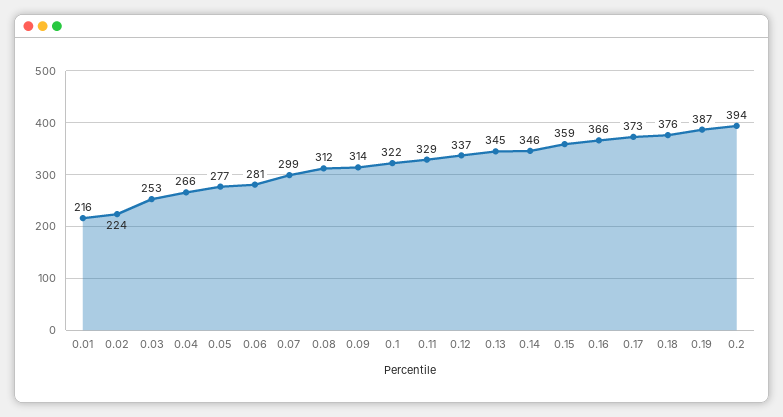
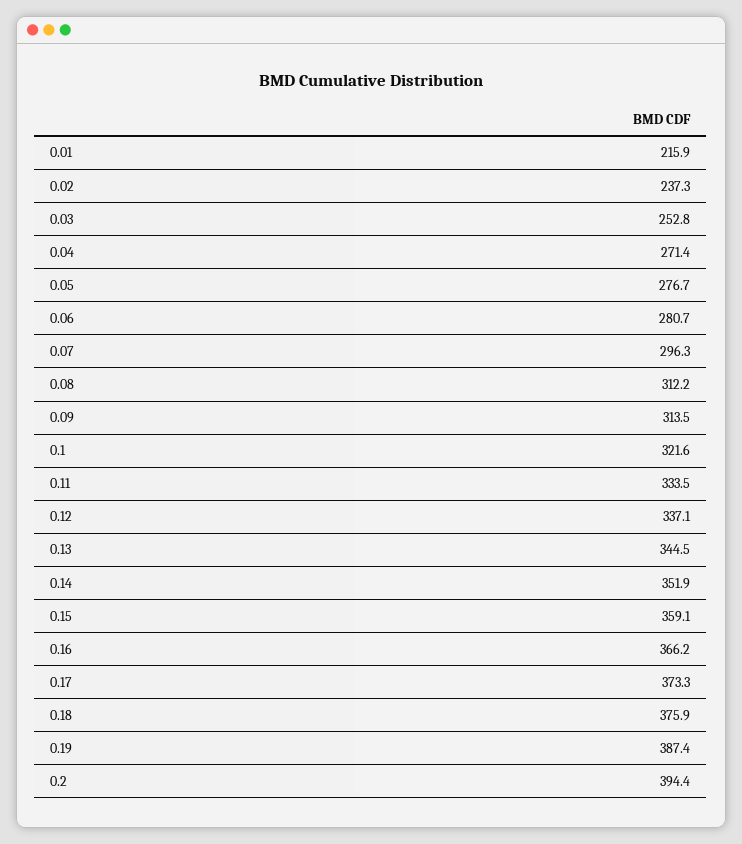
0.02: 224 -> 237.3
0.04: 266 -> 271.4
0.07: 299 -> 296.3
0.11: 329 -> 333.5
0.14: 346 -> 351.9

